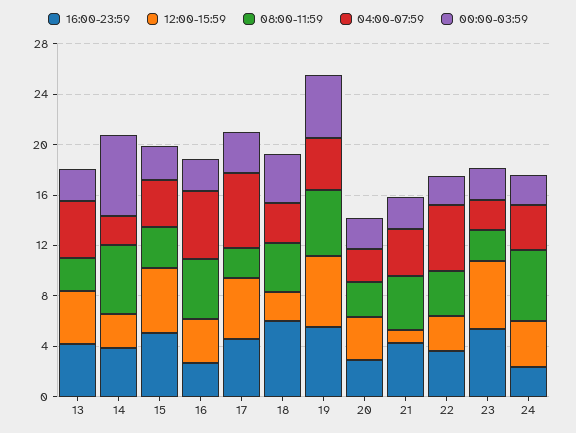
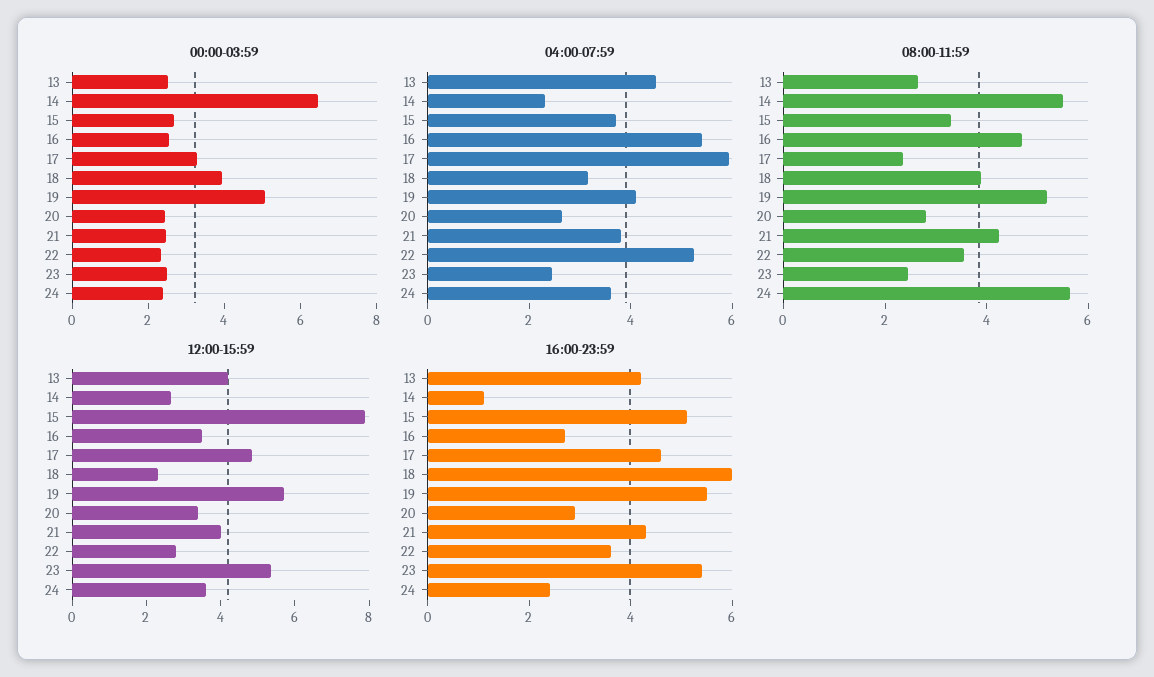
16:00-23:59, 14: 4 -> 1
12:00-15:59, 15: 5 -> 8
12:00-15:59, 21: 1 -> 4

